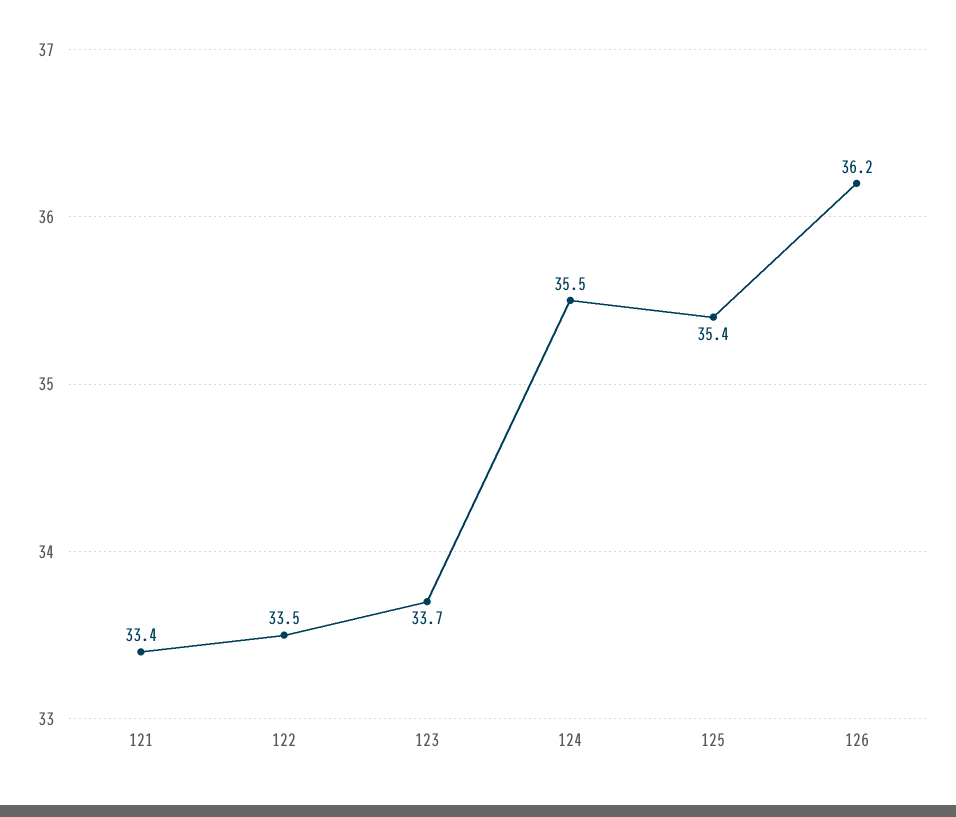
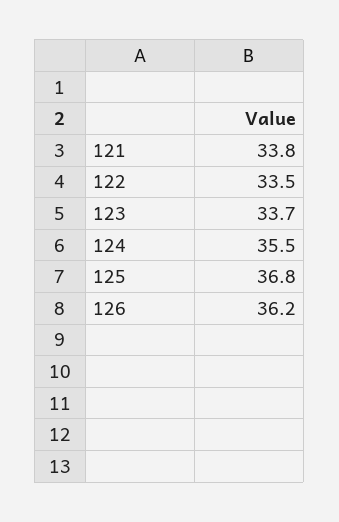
121: 33.4 -> 33.8
125: 35.4 -> 36.8

